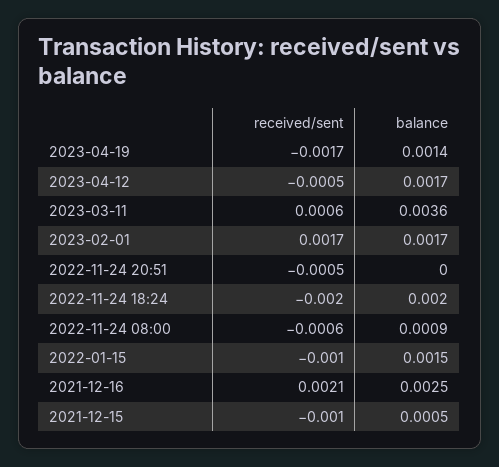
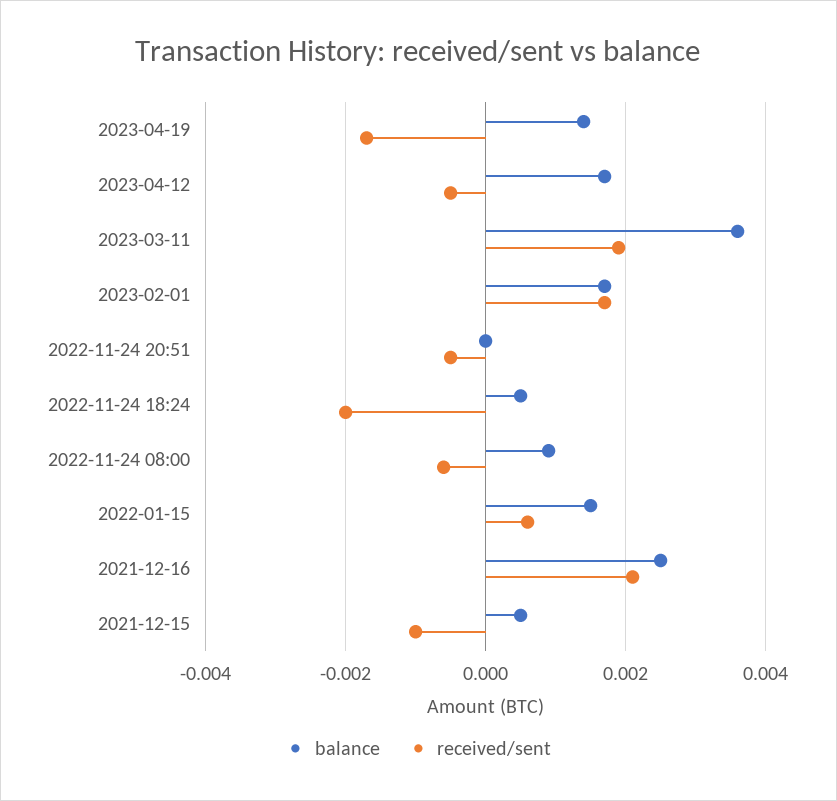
received/sent, 2023-03-11: 0.0006 -> 0.002
balance, 2022-11-24 18:24: 0.002 -> 0.0005
received/sent, 2022-01-15: -0.001 -> 0.0005

